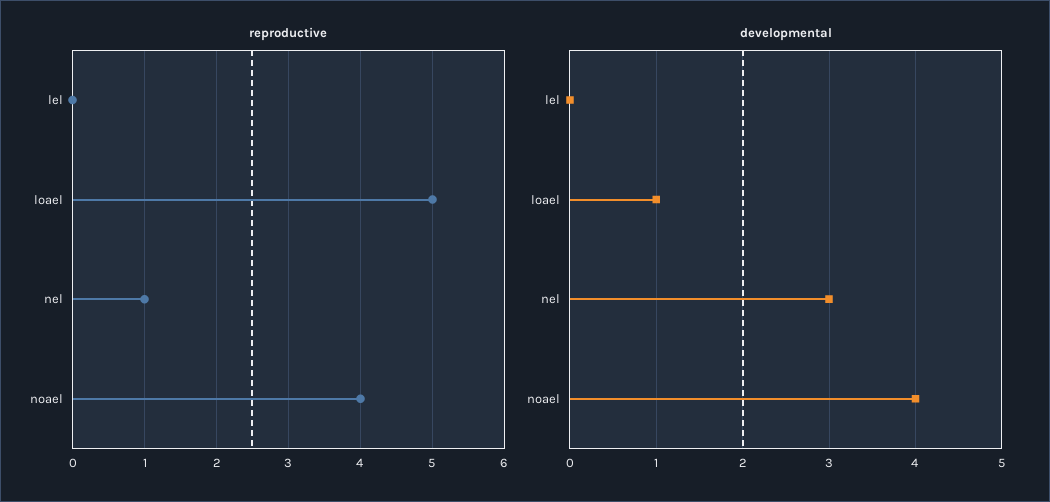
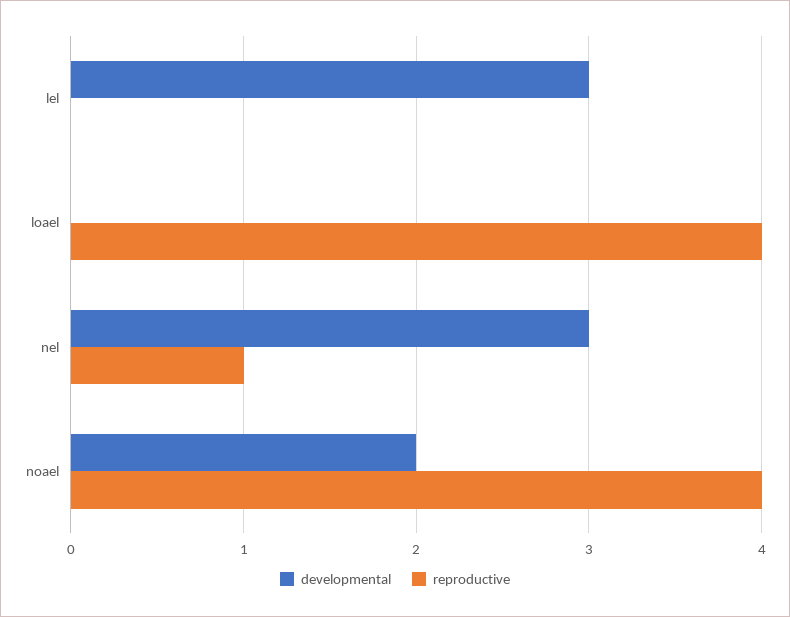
reproductive, loael: 5 -> 4
developmental, lel: 0 -> 3
developmental, loael: 1 -> 0
developmental, noael: 4 -> 2

